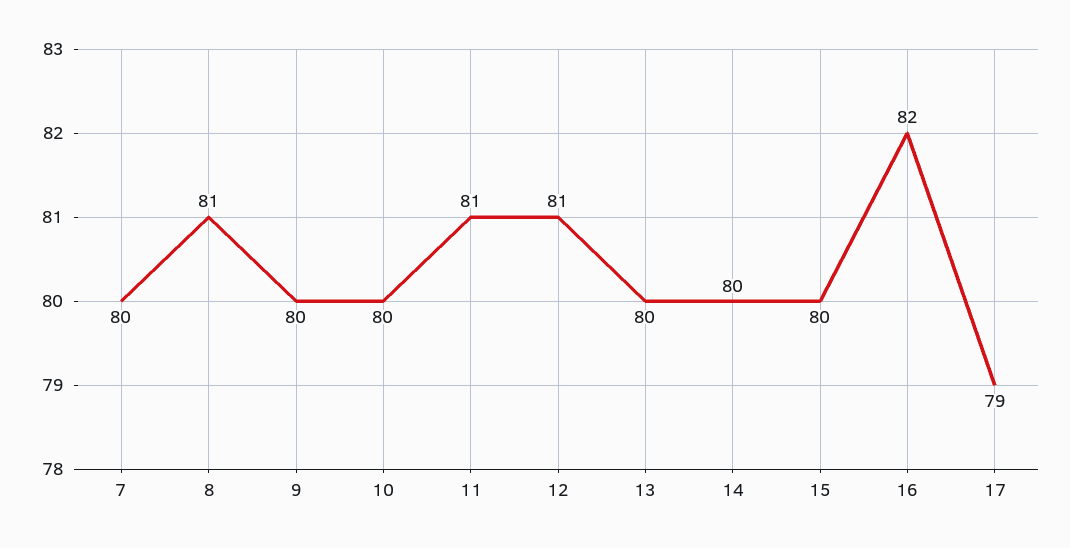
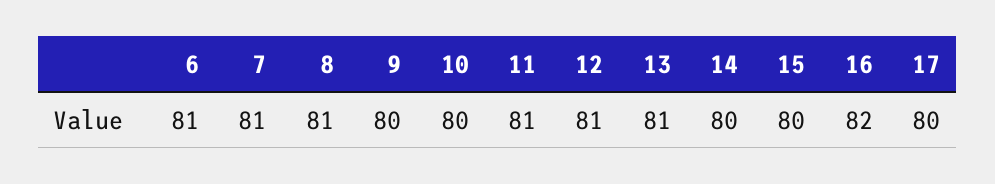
7: 80 -> 81
13: 80 -> 81
17: 79 -> 80
6: none -> 81

